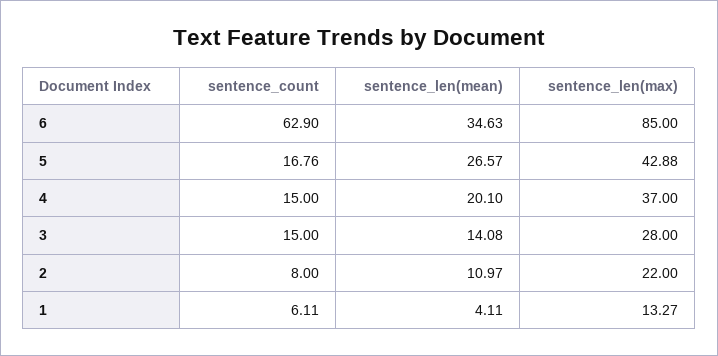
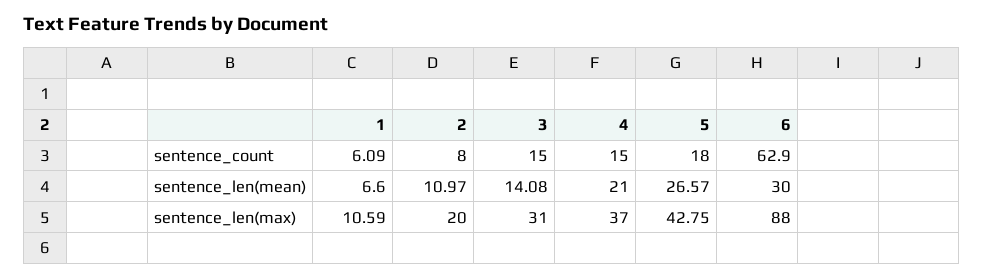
sentence_len(mean), 6: 34.63 -> 30
sentence_len(max), 6: 85 -> 88
sentence_count, 5: 16.76 -> 18
sentence_len(max), 5: 42.88 -> 42.75
sentence_len(mean), 4: 20.1 -> 21
sentence_len(max), 3: 28 -> 31
sentence_len(max), 2: 22 -> 20
sentence_count, 1: 6.11 -> 6.09
sentence_len(mean), 1: 4.11 -> 6.6
sentence_len(max), 1: 13.27 -> 10.59

